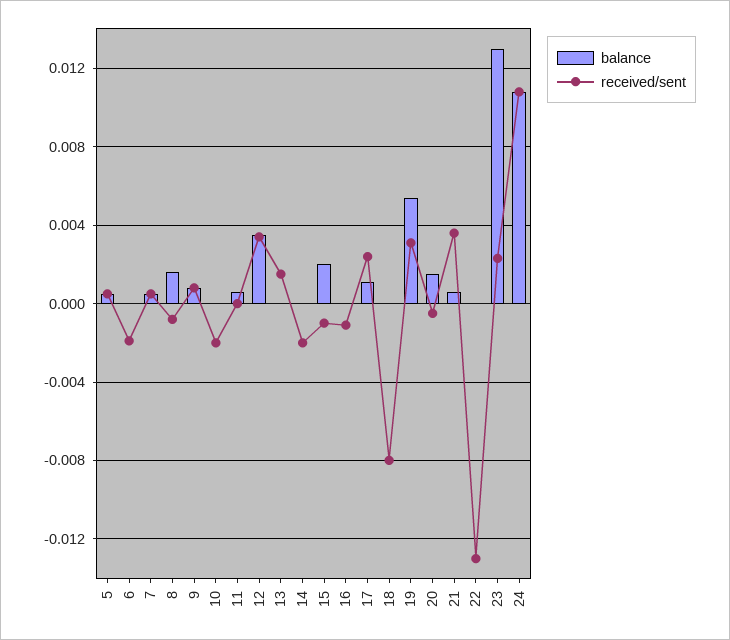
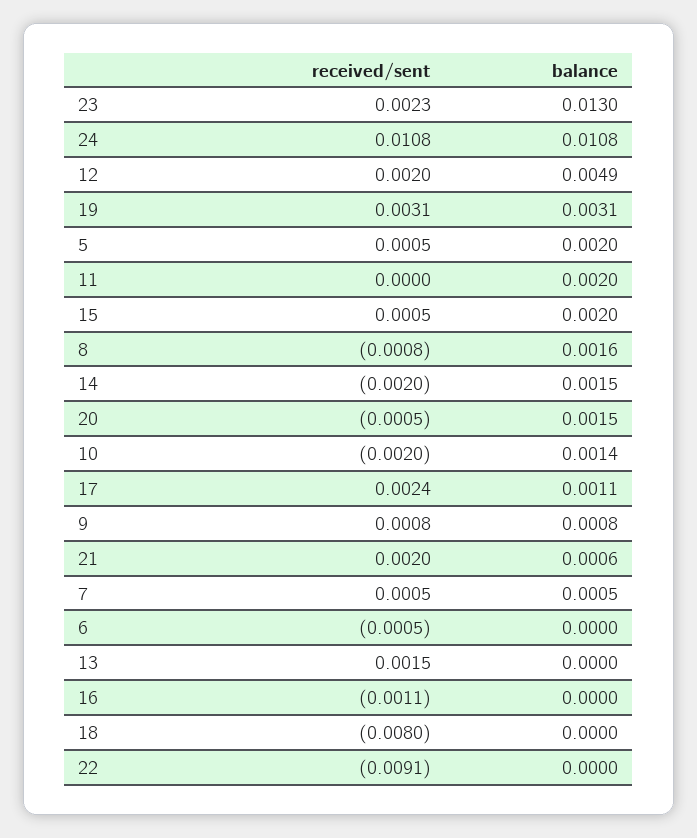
balance, 5: 0.0005 -> 0.002
received/sent, 6: -0.002 -> -0.0005
balance, 10: 0 -> 0.0014
balance, 11: 0.0005 -> 0.002
balance, 12: 0.0035 -> 0.0049
received/sent, 12: 0.0035 -> 0.002
balance, 14: 0 -> 0.0015
received/sent, 15: -0.001 -> 0.0005
balance, 19: 0.0055 -> 0.0031
received/sent, 21: 0.0035 -> 0.002
received/sent, 22: -0.013 -> -0.0091

